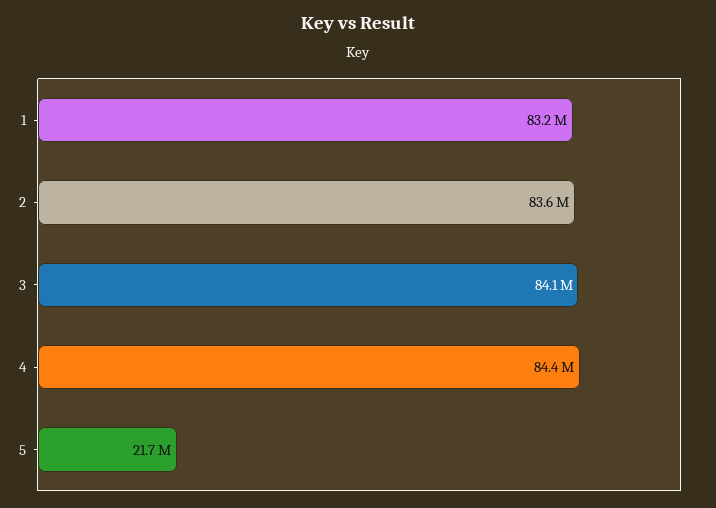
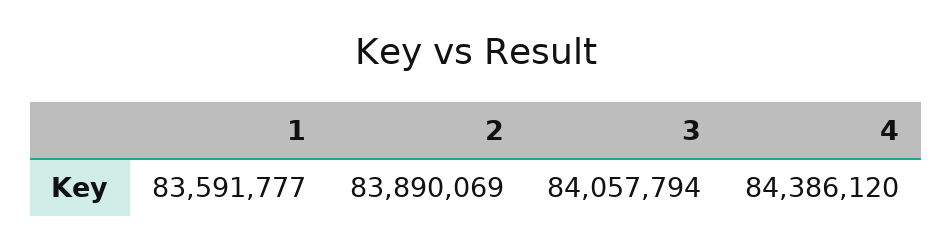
1: 83200000 -> 83591777
2: 83600000 -> 83890069
5: 21700000 -> none

